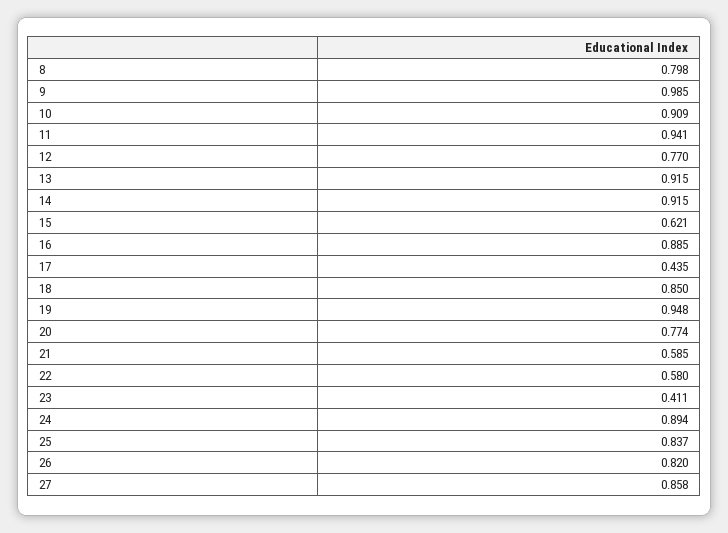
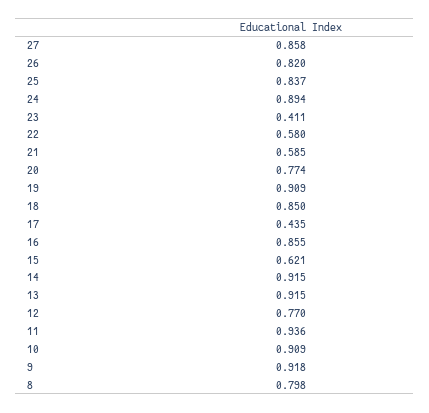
9: 0.985 -> 0.918
11: 0.941 -> 0.936
16: 0.885 -> 0.855
19: 0.948 -> 0.909

